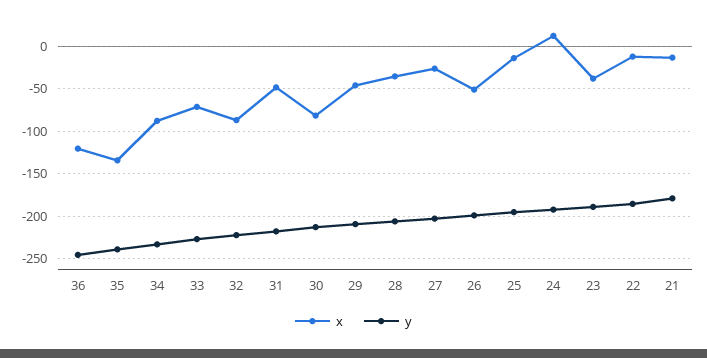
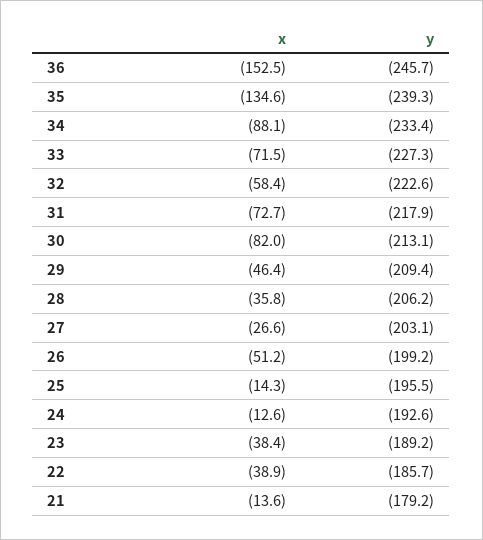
x, 36: -120 -> -152.5
x, 32: -90 -> -58.4
x, 31: -50 -> -72.7
x, 24: 10 -> -12.6
x, 22: -10 -> -38.9

